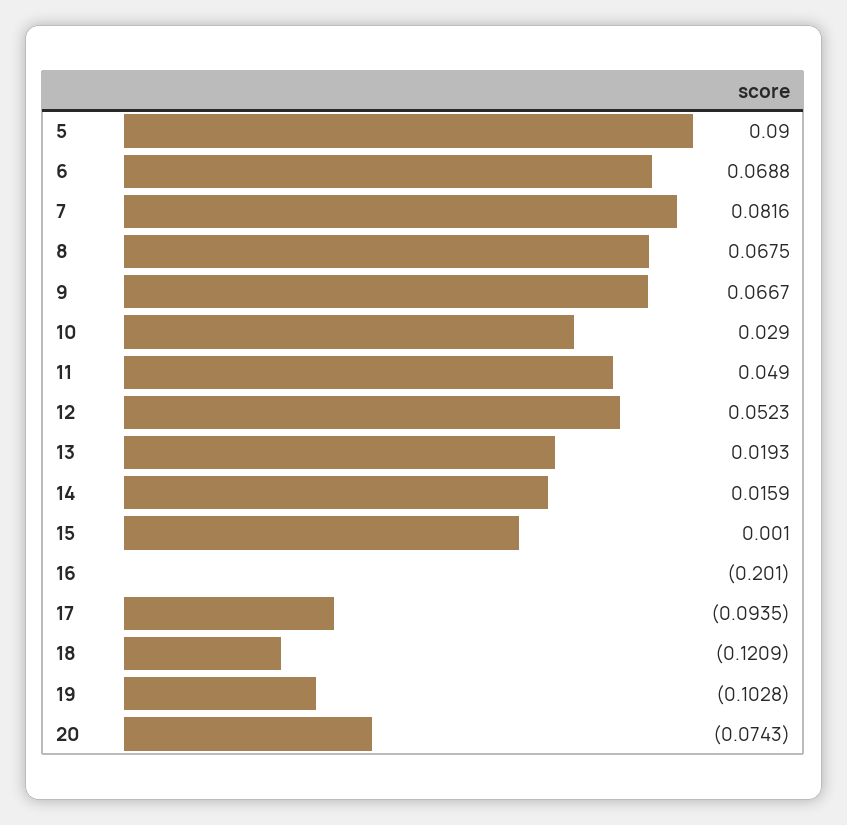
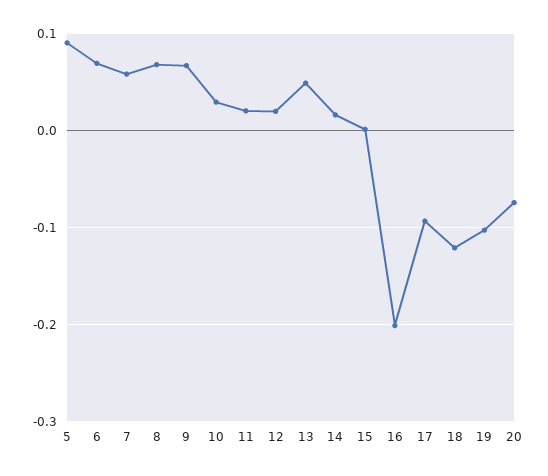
7: 0.0816 -> 0.06
11: 0.049 -> 0.02
12: 0.0523 -> 0.02
13: 0.0193 -> 0.05

